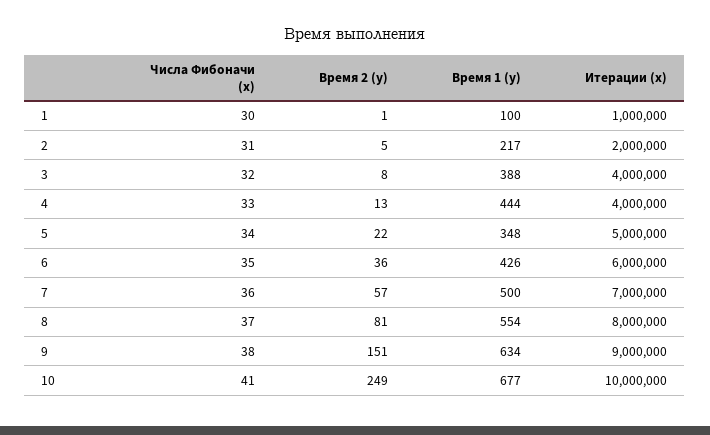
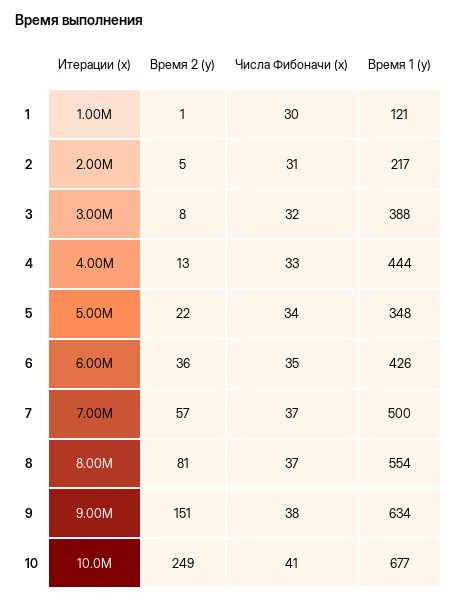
Время 1 (y), 1: 100 -> 121
Итерации (x), 3: 4000000 -> 3000000
Числа Фибоначи (x), 7: 36 -> 37

